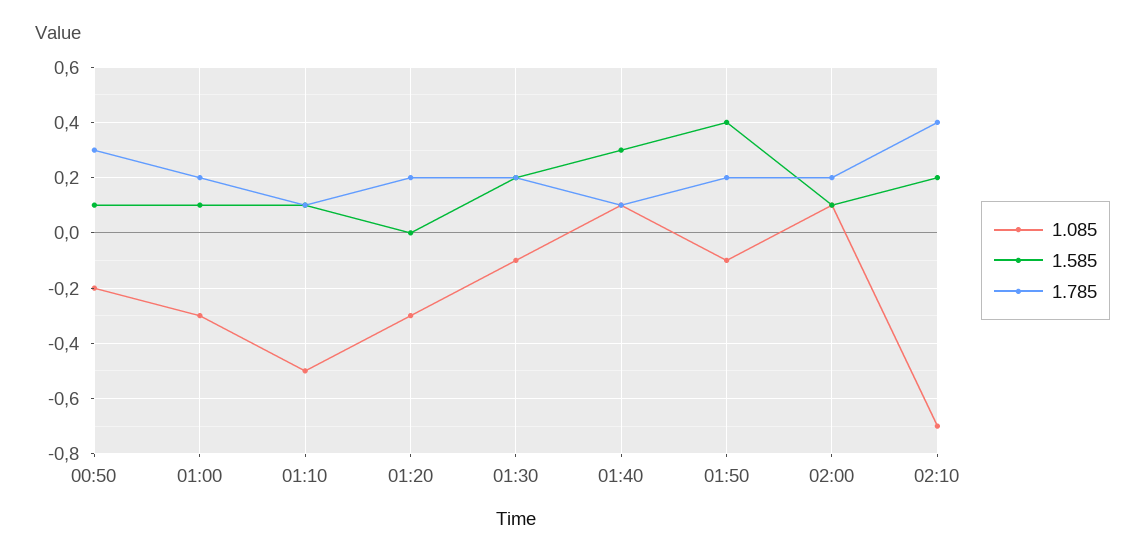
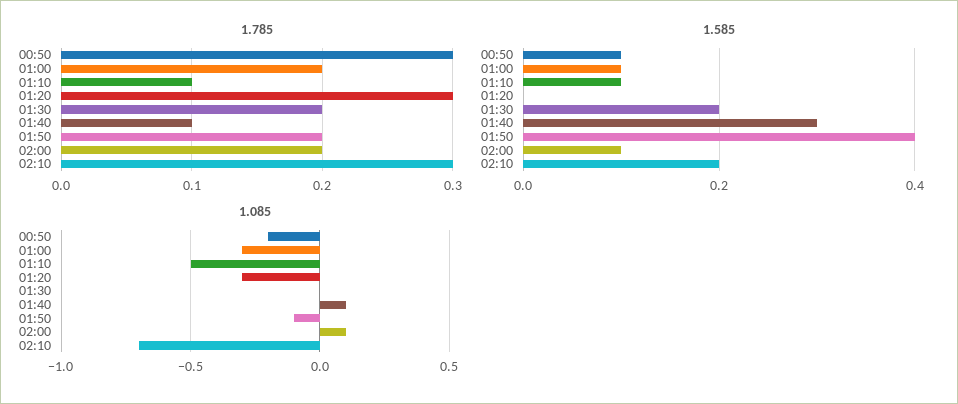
1.785, 01:20: 0.2 -> 0.3
1.085, 01:30: -0.1 -> 0
1.785, 02:10: 0.4 -> 0.3

